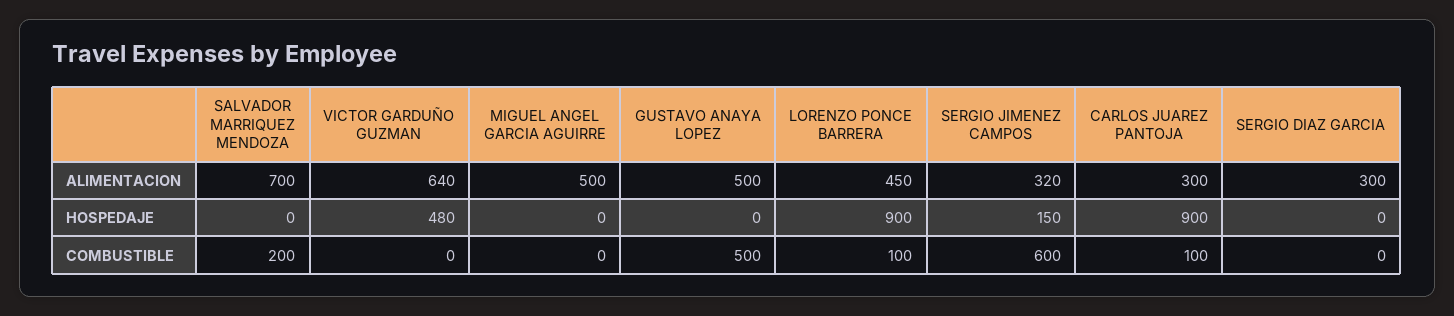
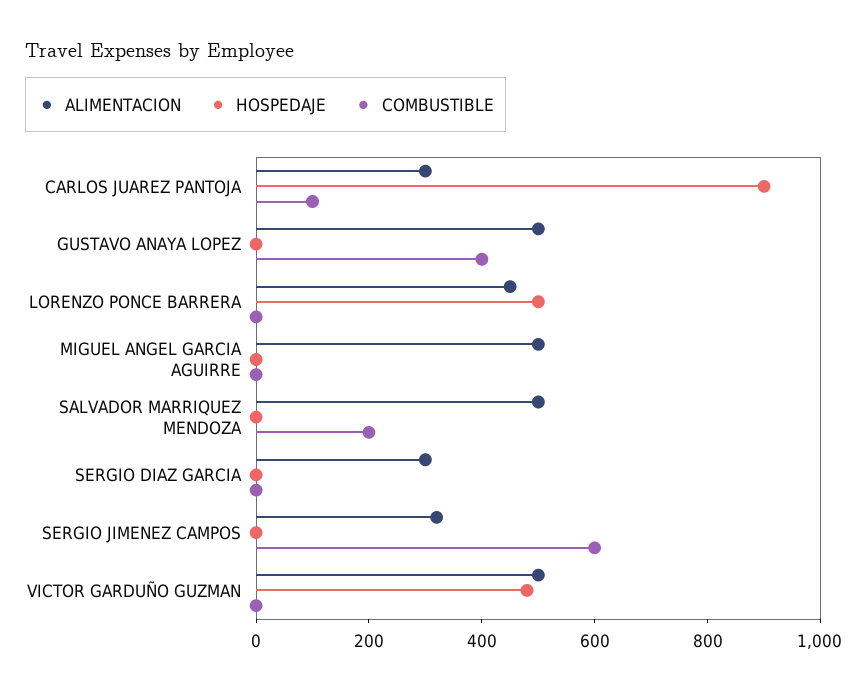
ALIMENTACION, SALVADOR MARRIQUEZ MENDOZA: 700 -> 500
ALIMENTACION, VICTOR GARDUÑO GUZMAN: 640 -> 500
HOSPEDAJE, LORENZO PONCE BARRERA: 900 -> 500
HOSPEDAJE, SERGIO JIMENEZ CAMPOS: 150 -> 0
COMBUSTIBLE, GUSTAVO ANAYA LOPEZ: 500 -> 400
COMBUSTIBLE, LORENZO PONCE BARRERA: 100 -> 0

